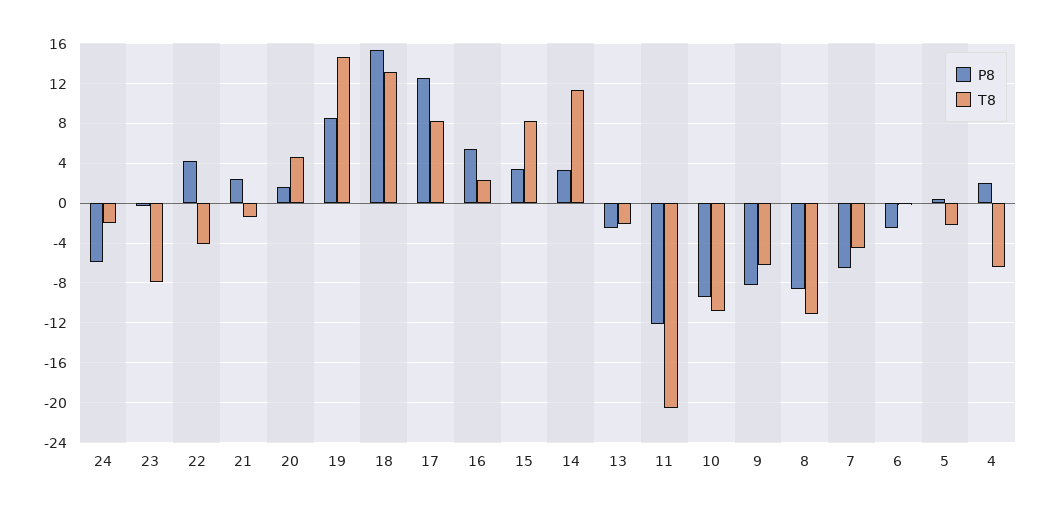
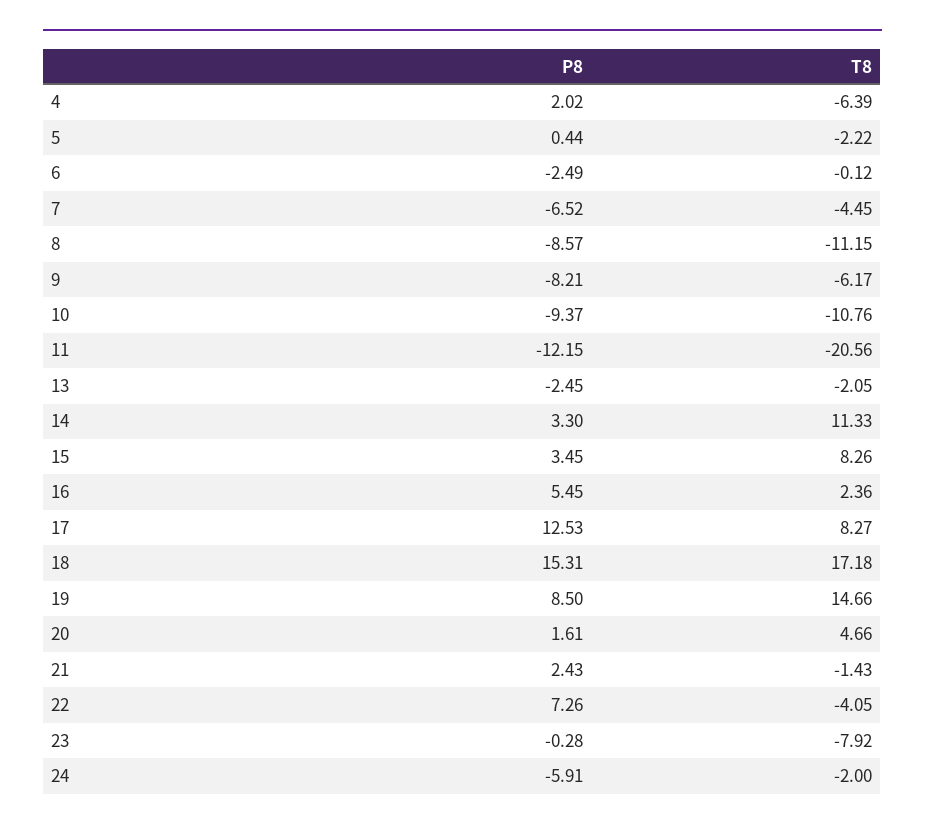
P8, 22: 4 -> 7.26
T8, 18: 13 -> 17.18

